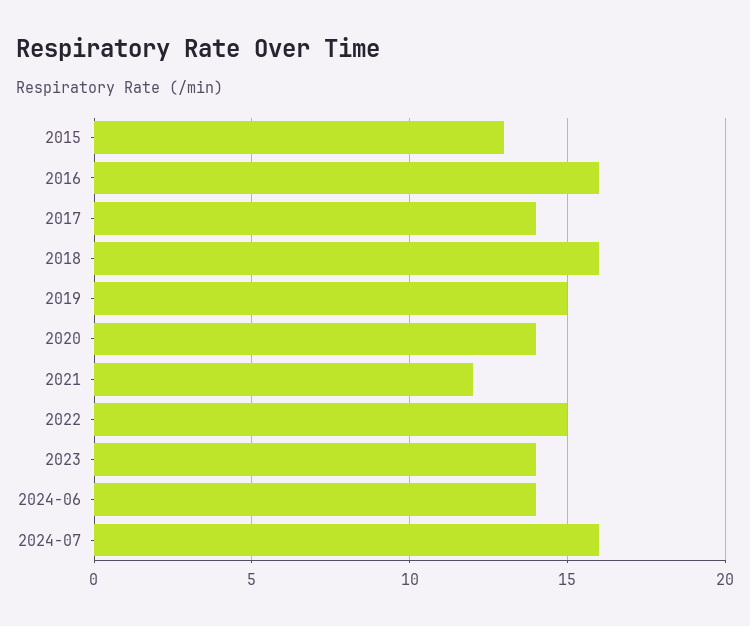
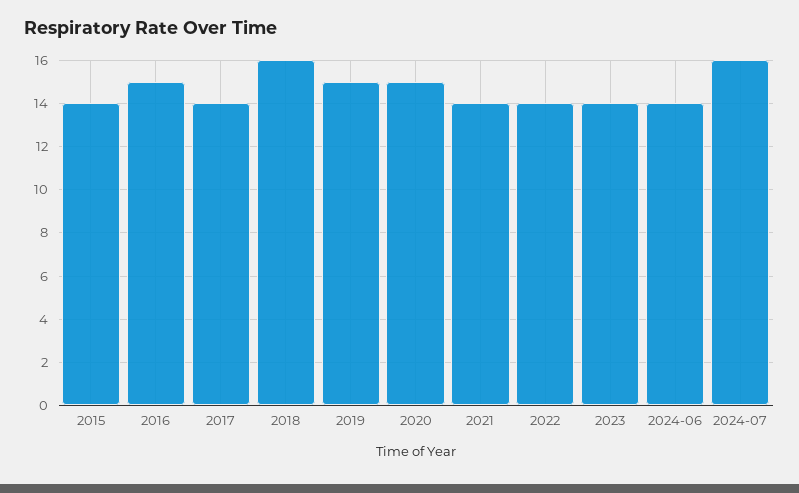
2015: 13 -> 14
2016: 16 -> 15
2020: 14 -> 15
2021: 12 -> 14
2022: 15 -> 14

